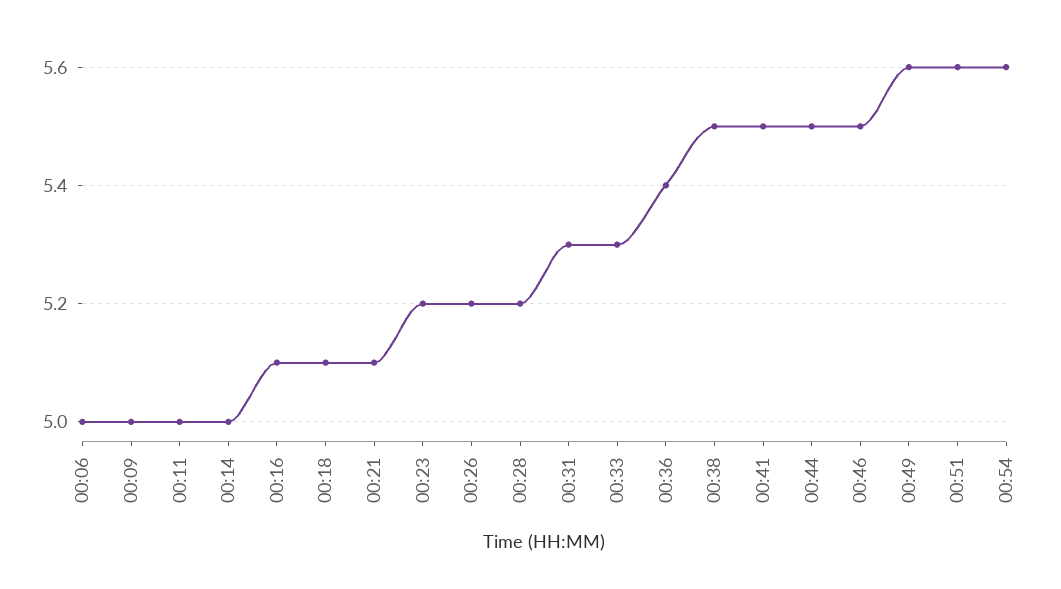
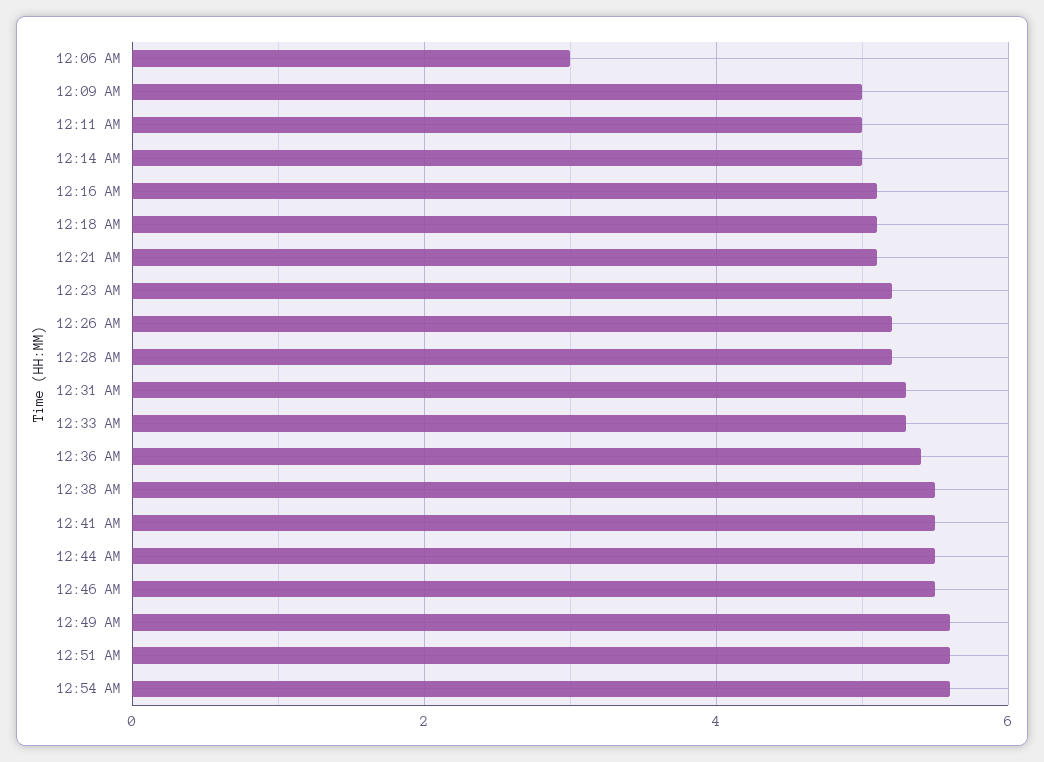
00:06: 5 -> 3

